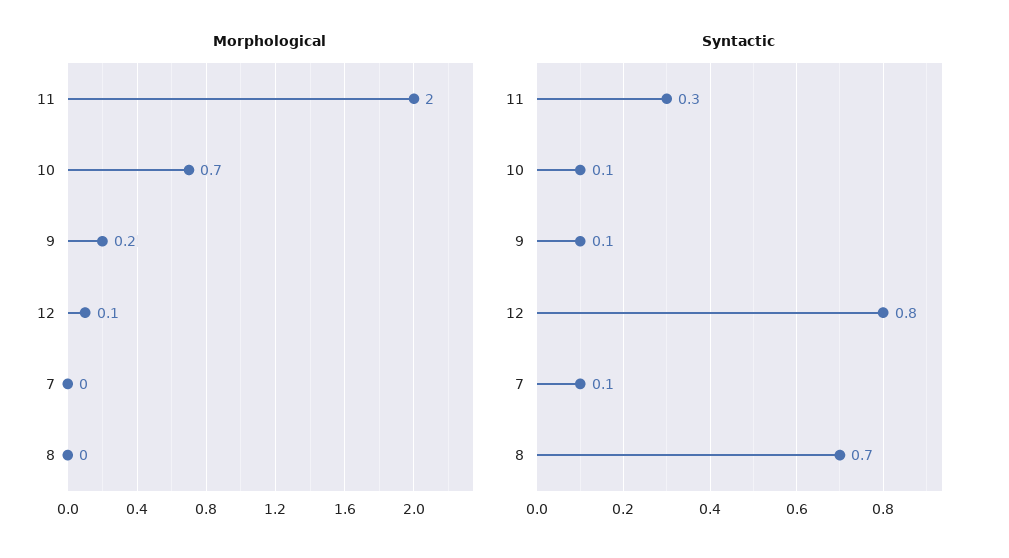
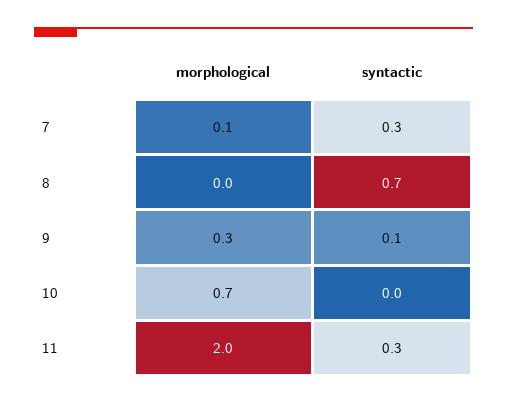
Morphological, 9: 0.2 -> 0.3
Morphological, 12: 0.1 -> none
Morphological, 7: 0 -> 0.1
Syntactic, 10: 0.1 -> 0
Syntactic, 12: 0.8 -> none
Syntactic, 7: 0.1 -> 0.3

